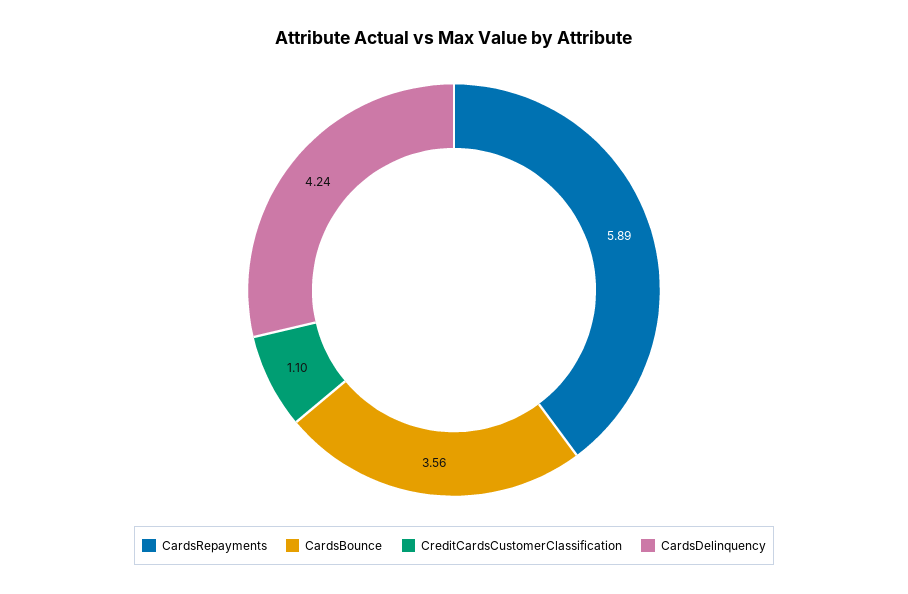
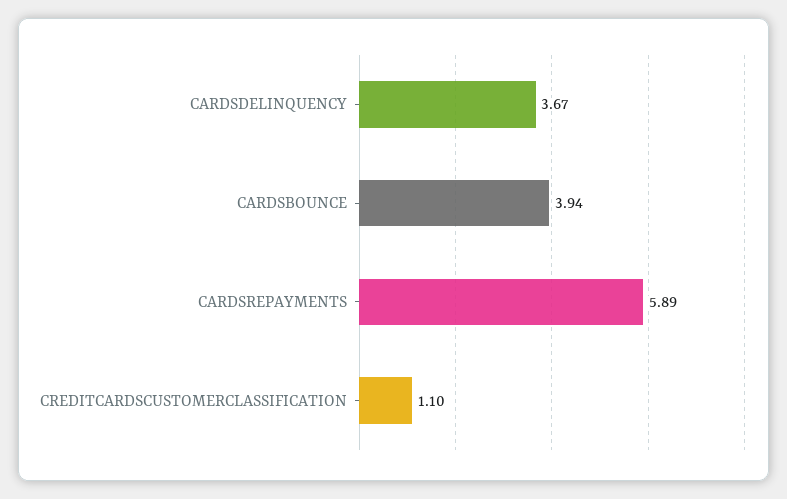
CardsBounce: 3.56 -> 3.94
CardsDelinquency: 4.24 -> 3.67

